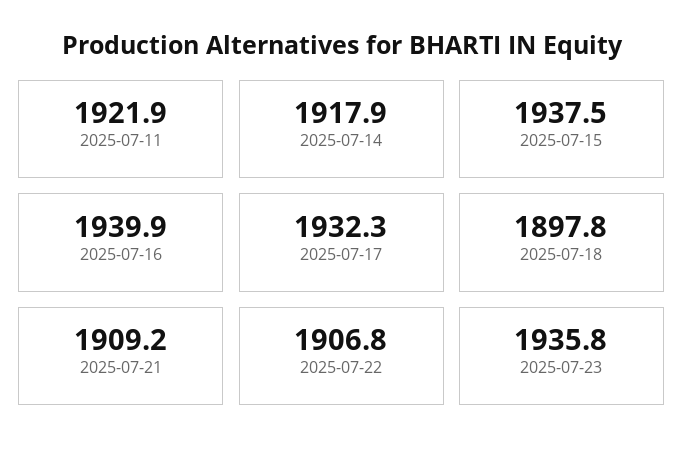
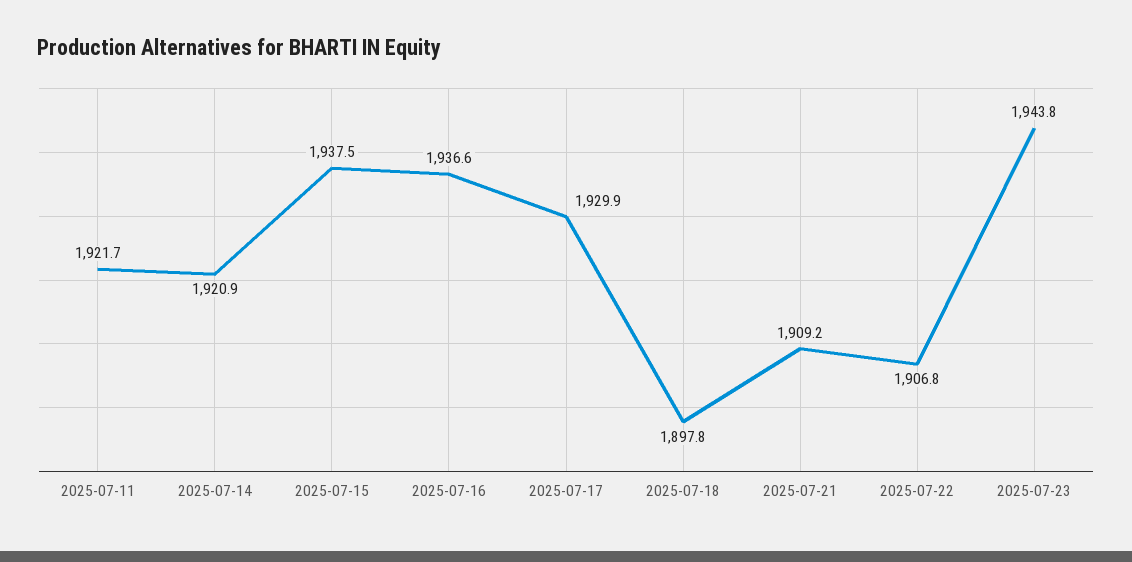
2025-07-11: 1921.9 -> 1921.7
2025-07-14: 1917.9 -> 1920.9
2025-07-16: 1939.9 -> 1936.6
2025-07-17: 1932.3 -> 1929.9
2025-07-23: 1935.8 -> 1943.8

